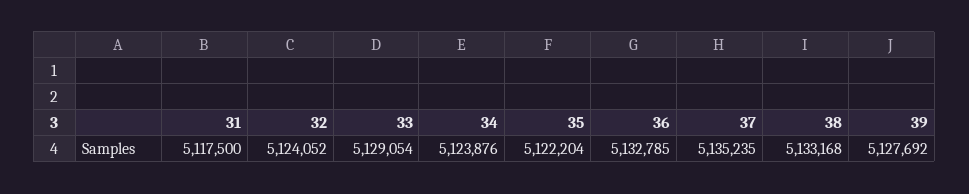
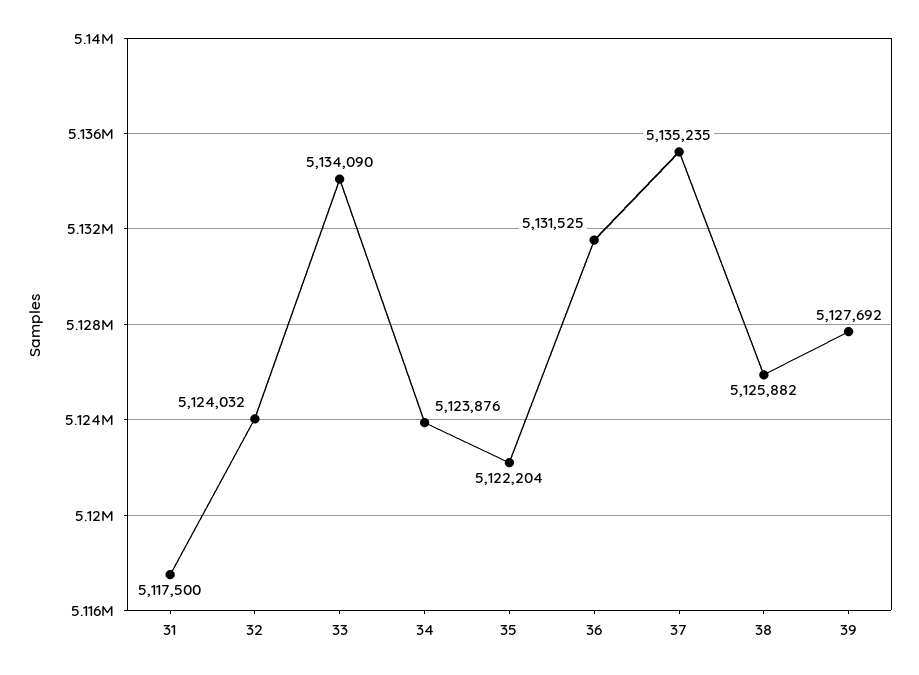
32: 5124052 -> 5124032
33: 5129054 -> 5134090
36: 5132785 -> 5131525
38: 5133168 -> 5125882

